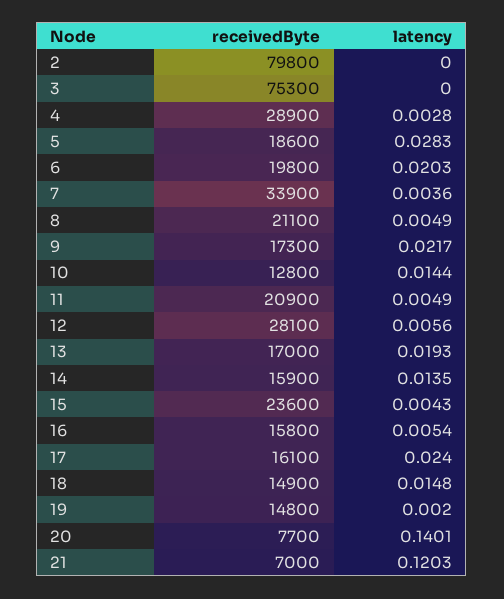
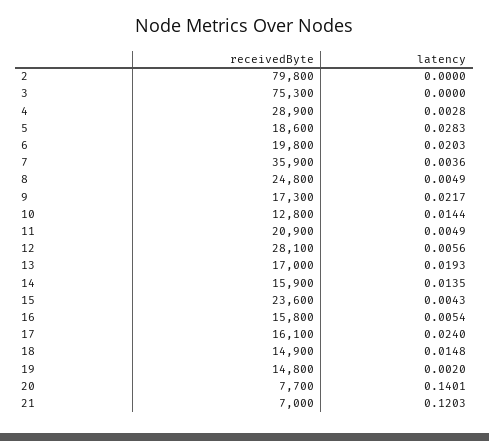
receivedByte, 7: 33900 -> 35900
receivedByte, 8: 21100 -> 24800

